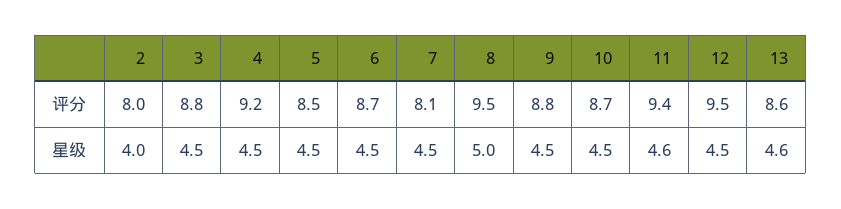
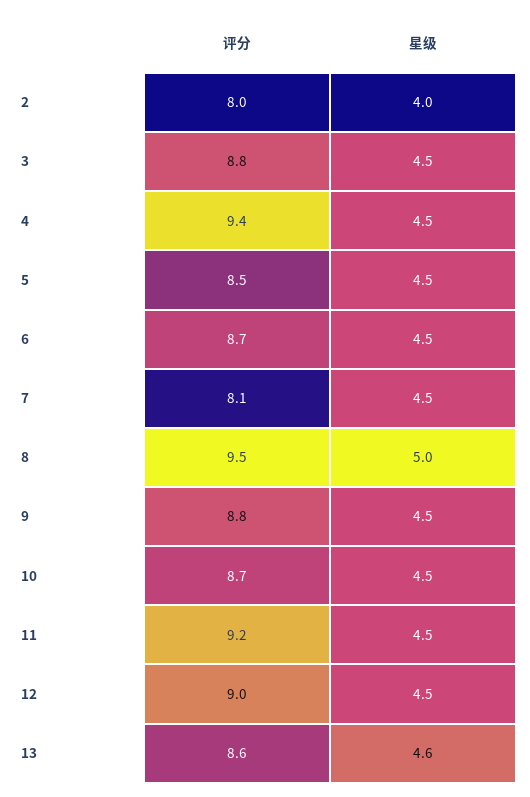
4, 评分: 9.2 -> 9.4
11, 评分: 9.4 -> 9.2
12, 评分: 9.5 -> 9
11, 星级: 4.6 -> 4.5

